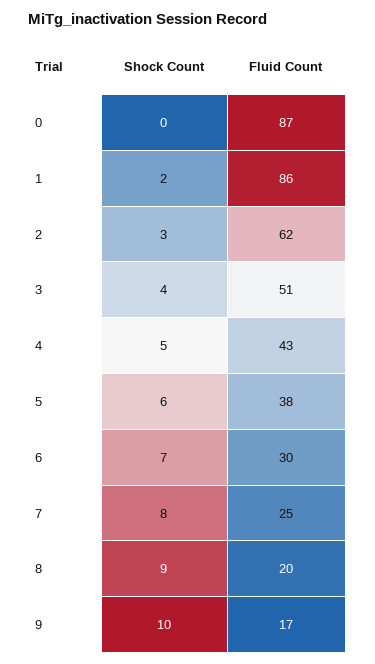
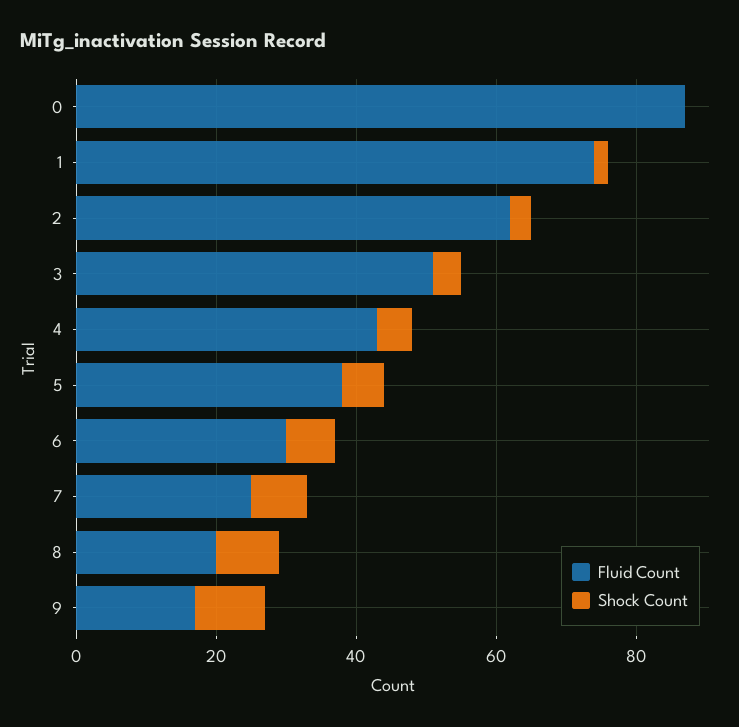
Fluid Count, 1: 86 -> 75

